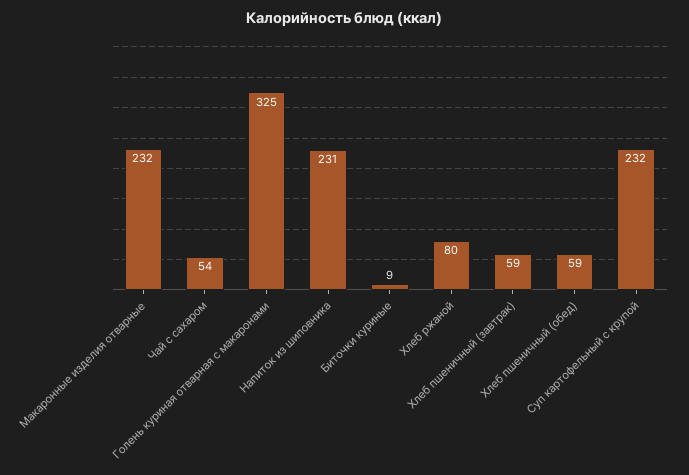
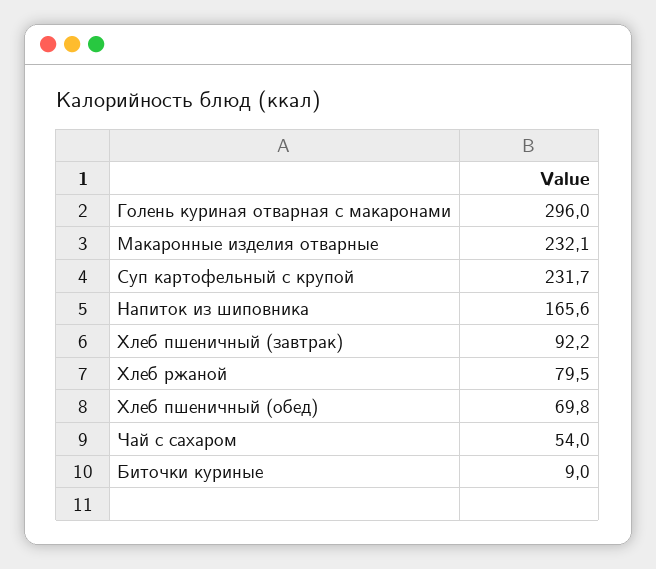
Голень куриная отварная с макаронами: 325 -> 296
Напиток из шиповника: 231 -> 165.6
Хлеб пшеничный (завтрак): 59 -> 92.2
Хлеб пшеничный (обед): 59 -> 69.8

